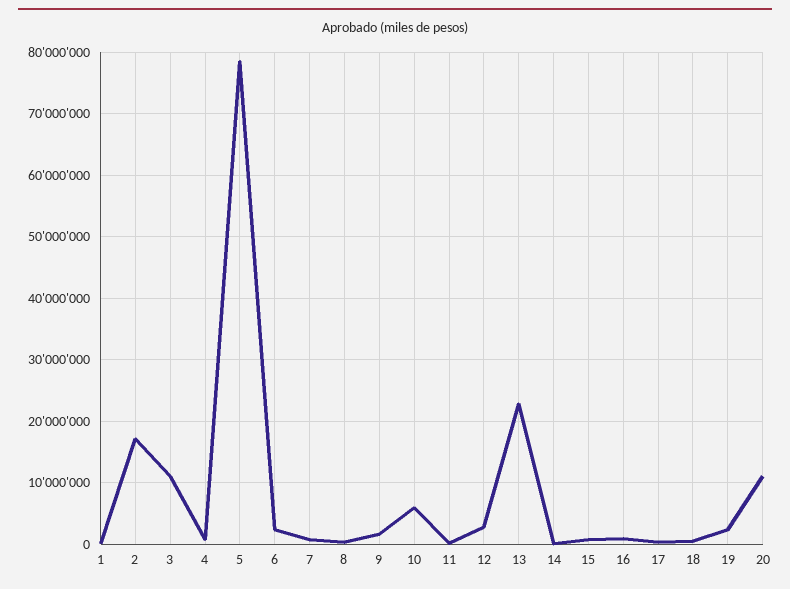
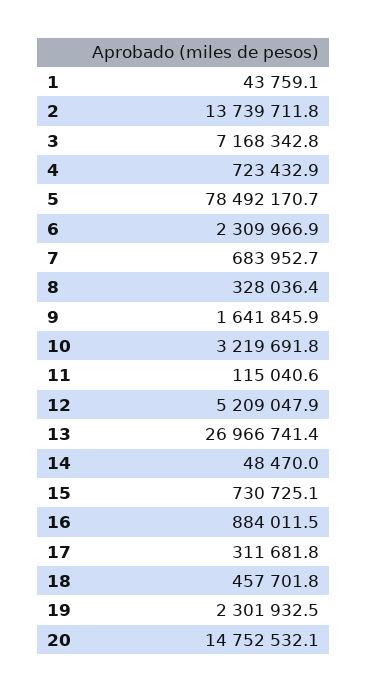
2: 17000000 -> 13739711.8
3: 11000000 -> 7168342.8
10: 6000000 -> 3219691.8
12: 3000000 -> 5209047.9
13: 23000000 -> 26966741.4
20: 11000000 -> 14752532.1

